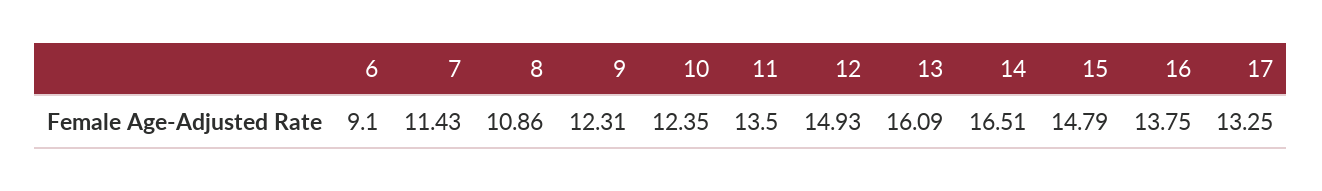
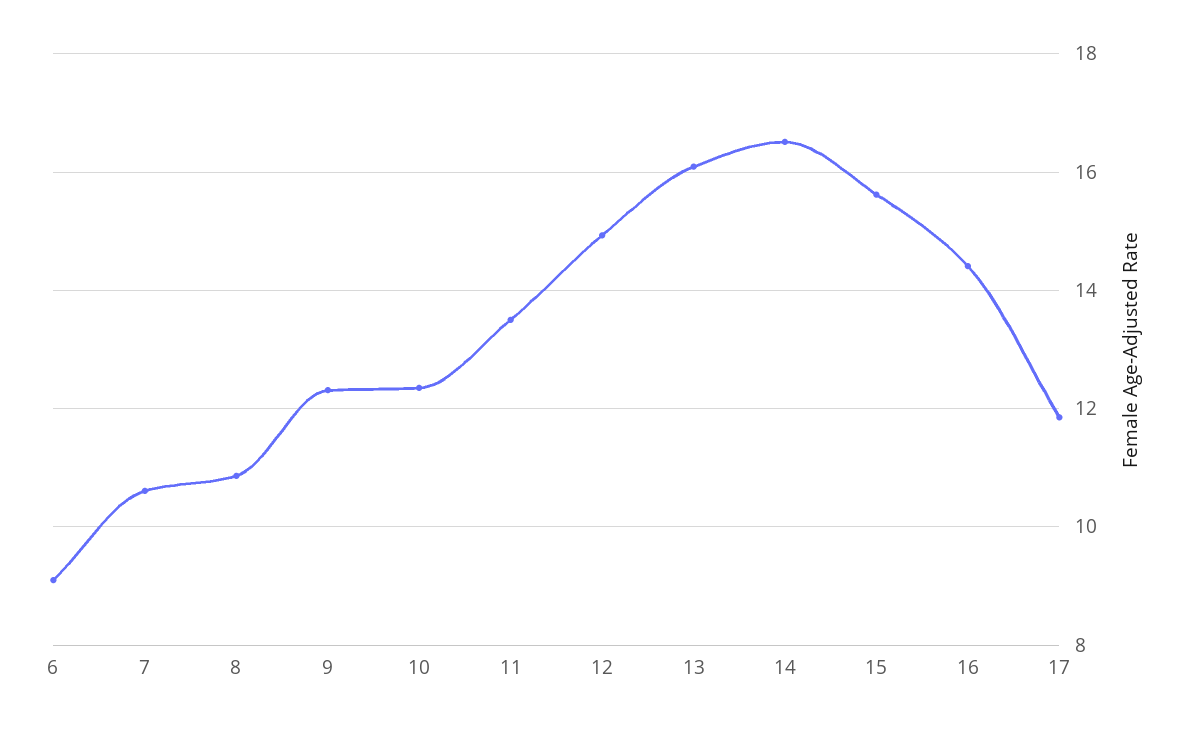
7: 11.43 -> 10.6
15: 14.79 -> 15.6
16: 13.75 -> 14.4
17: 13.25 -> 11.8

